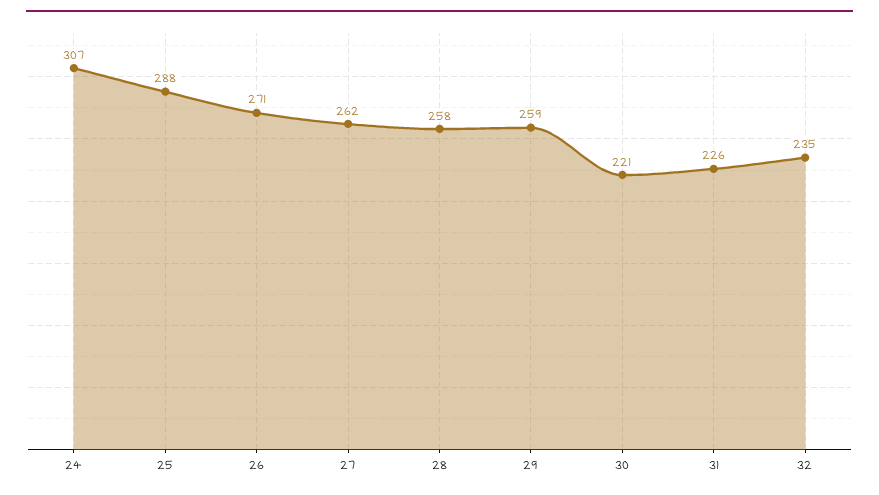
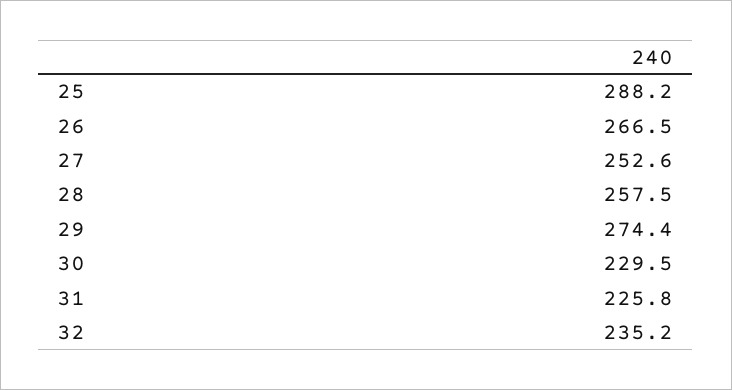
24: 307 -> none
26: 271 -> 266.5
27: 262 -> 252.6
29: 259 -> 274.4
30: 221 -> 229.5

